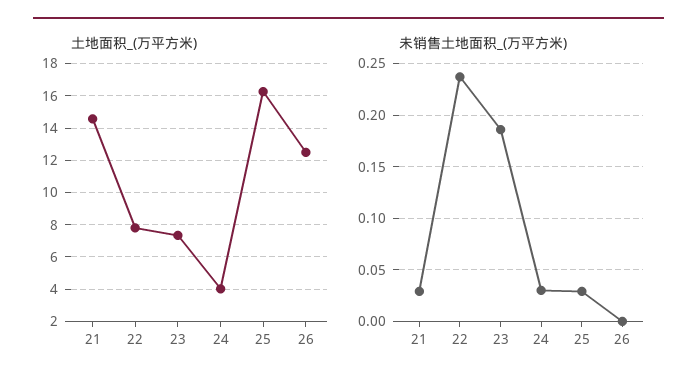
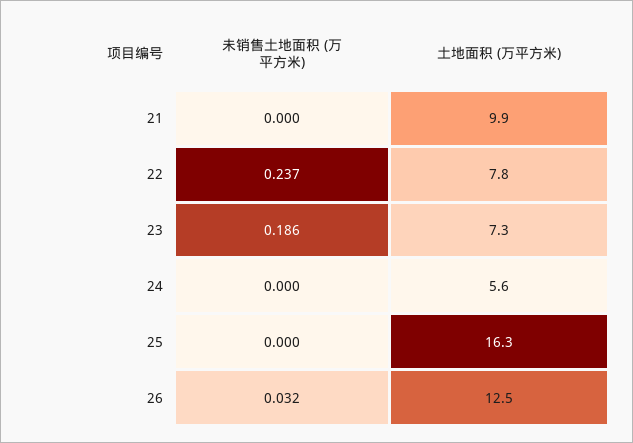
土地面积_(万平方米), 21: 14.5 -> 9.9
土地面积_(万平方米), 24: 4 -> 5.6
未销售土地面积_(万平方米), 21: 0.03 -> 0
未销售土地面积_(万平方米), 24: 0.03 -> 0
未销售土地面积_(万平方米), 25: 0.03 -> 0
未销售土地面积_(万平方米), 26: 0 -> 0.032

